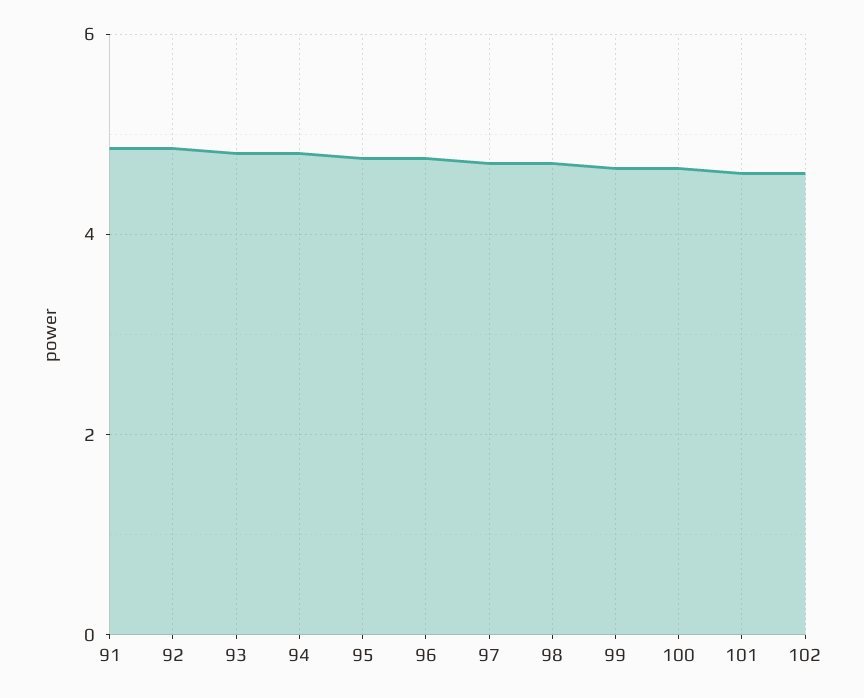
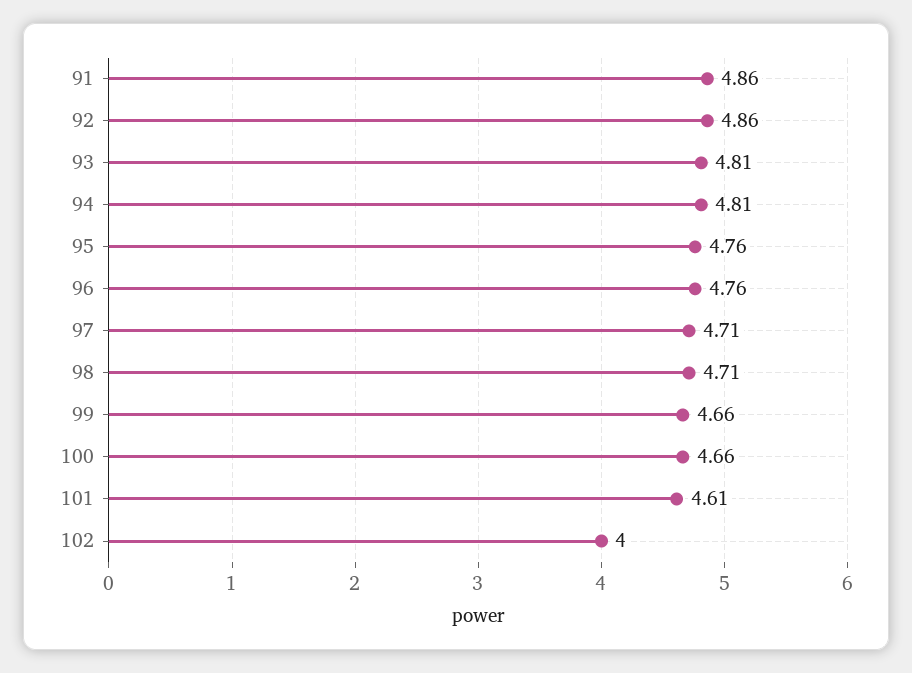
102: 4.6 -> 4

